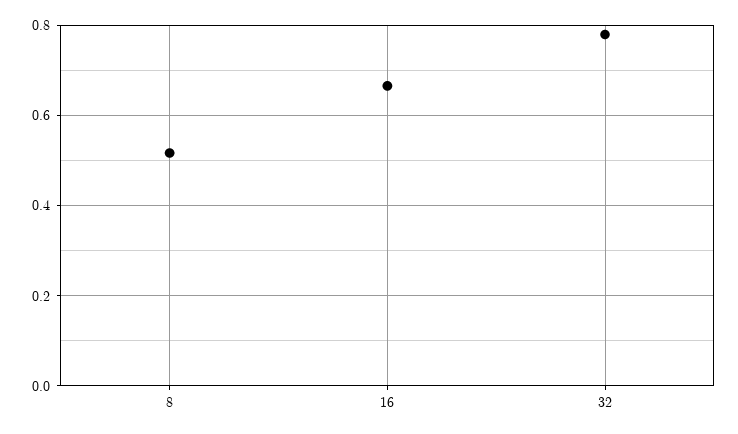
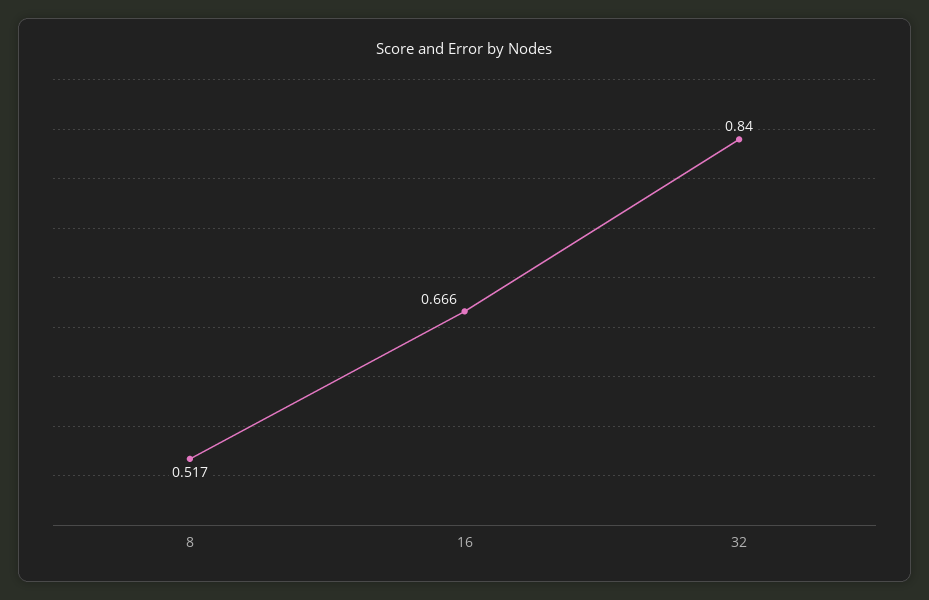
32: 0.78 -> 0.84

